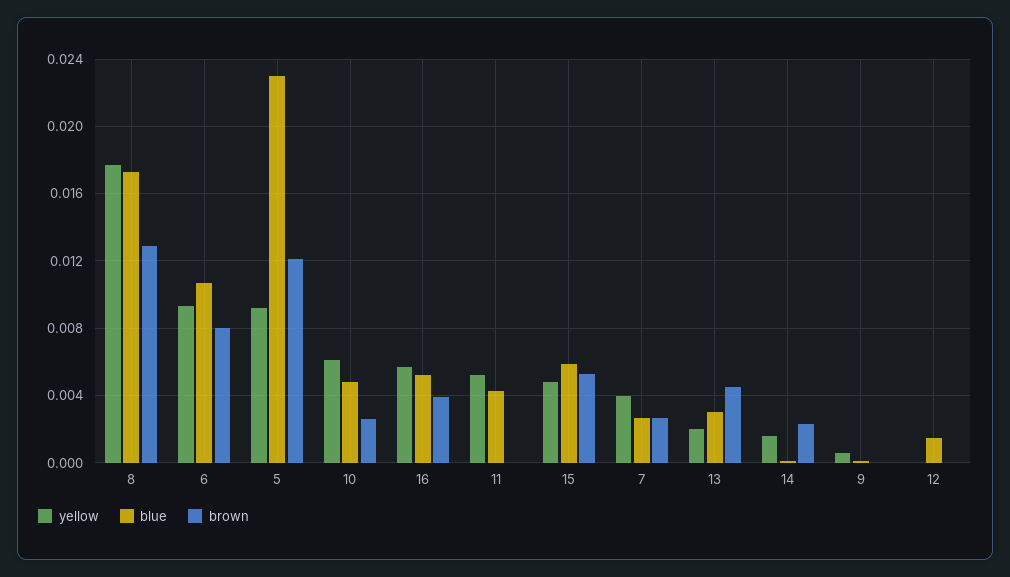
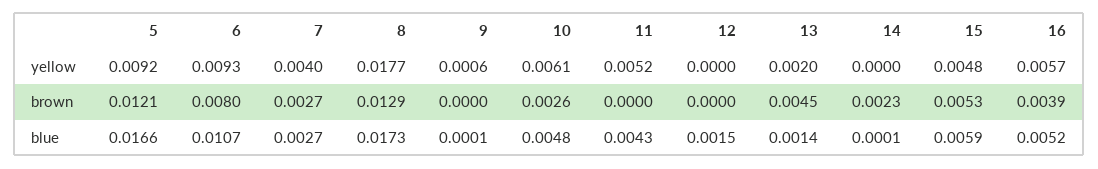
blue, 5: 0.023 -> 0.0166
blue, 13: 0.003 -> 0.0014
yellow, 14: 0.0015 -> 0

